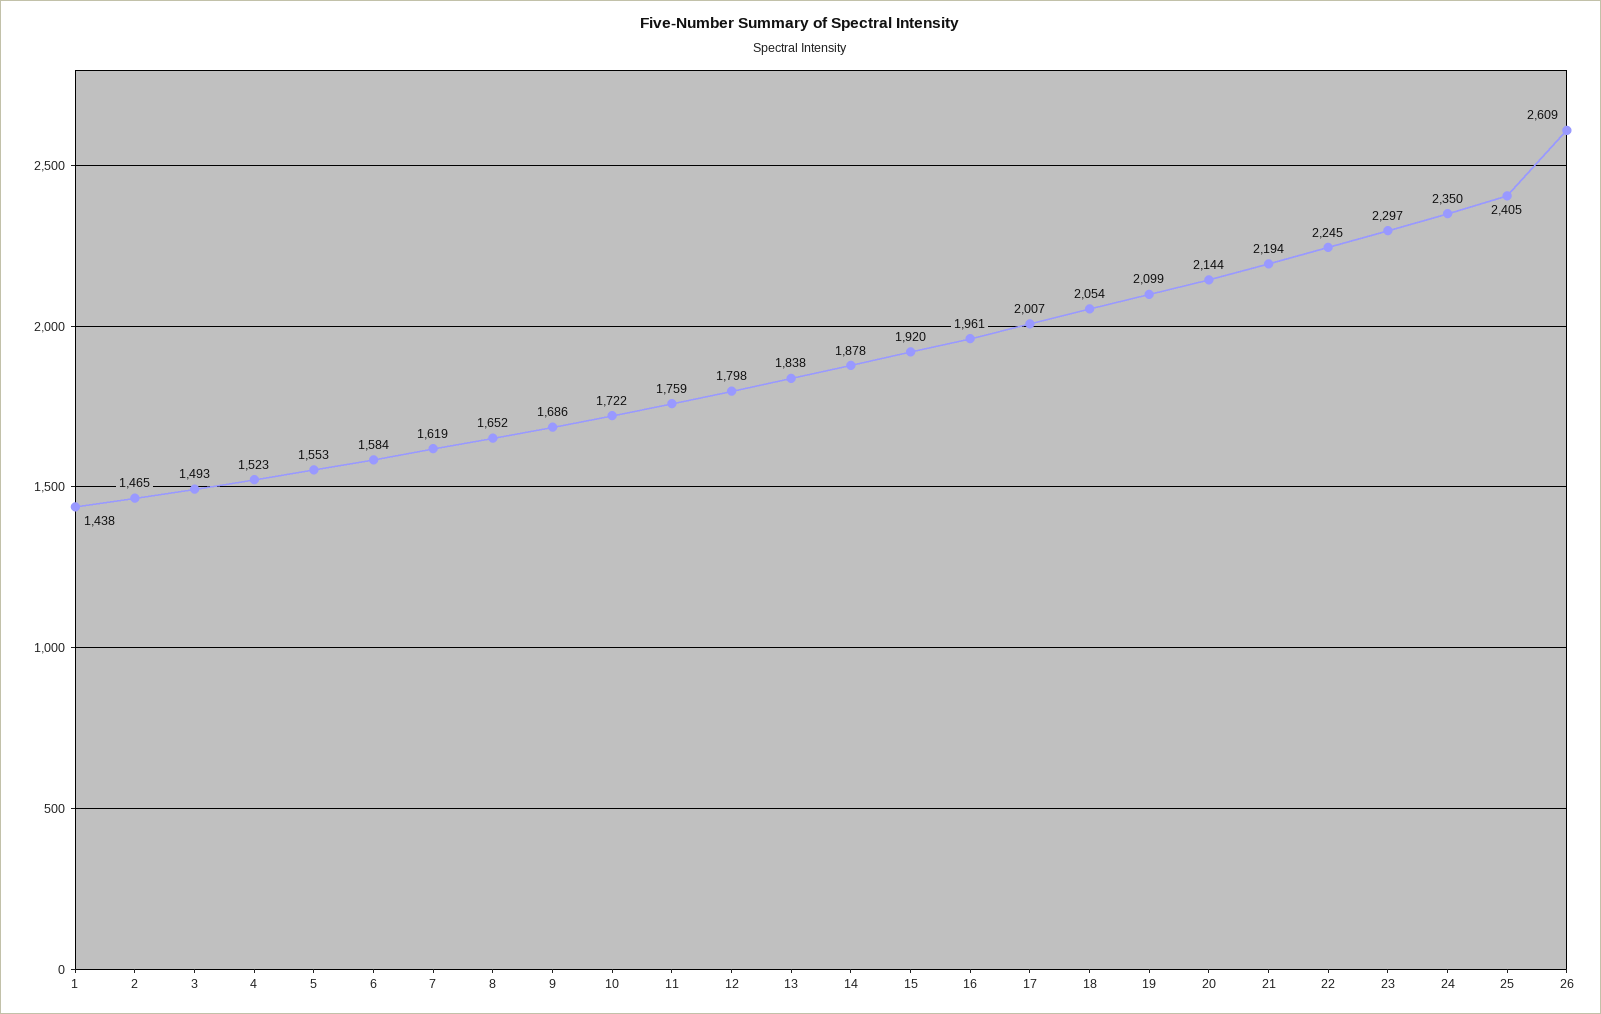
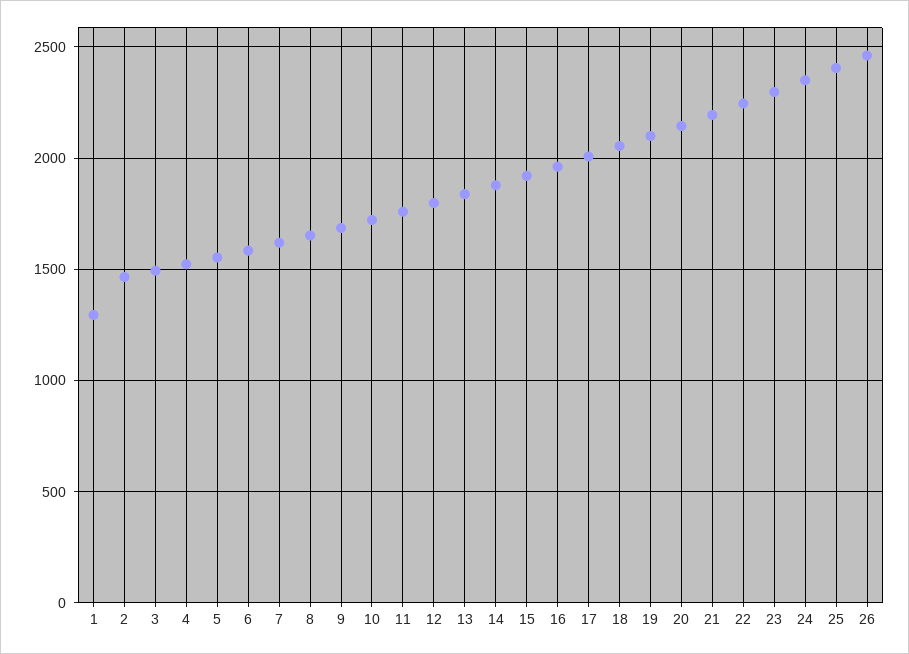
1: 1438 -> 1300
26: 2609 -> 2450

